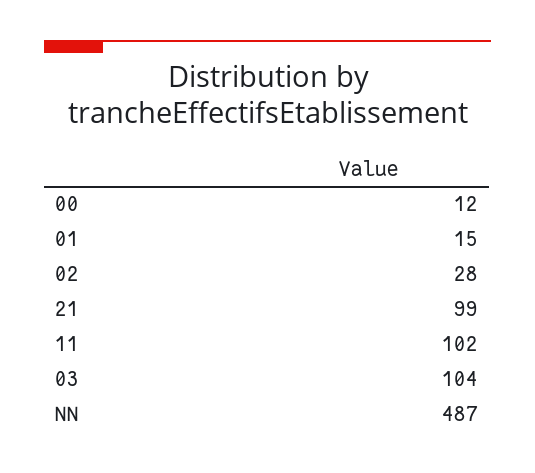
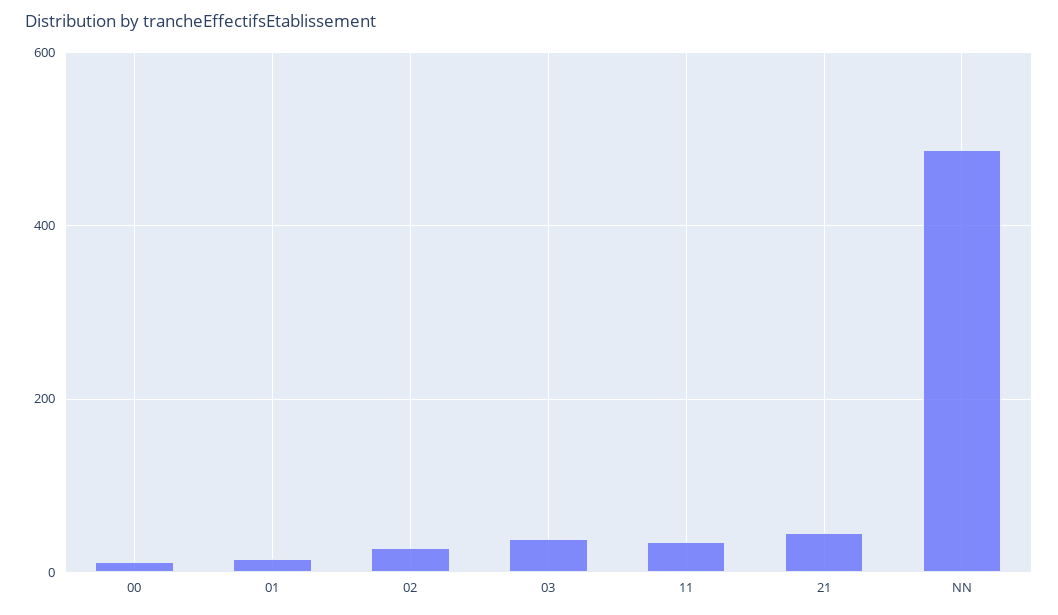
21: 99 -> 40
11: 102 -> 40
03: 104 -> 40

